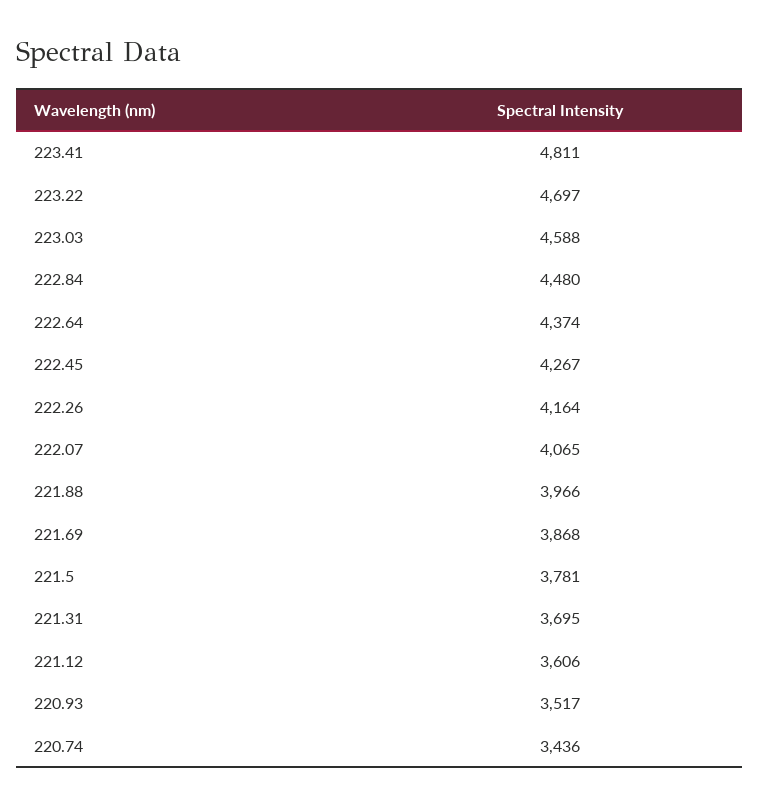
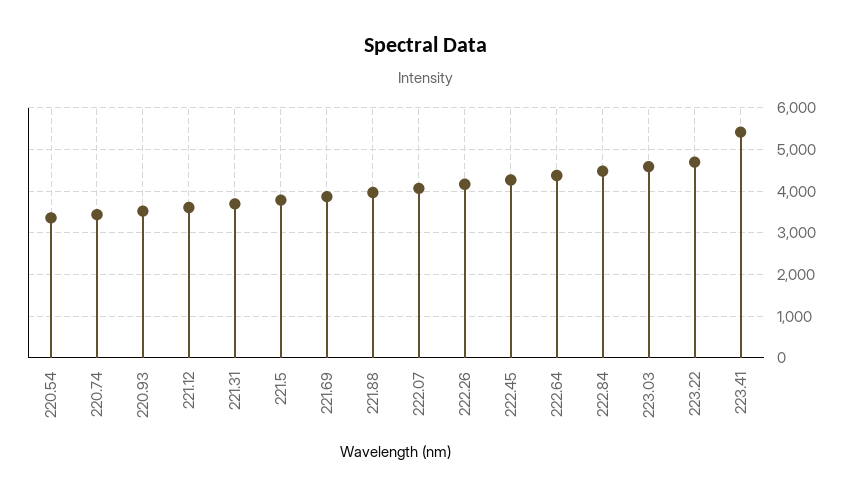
223.41: 4811 -> 5400
220.54: none -> 3400

